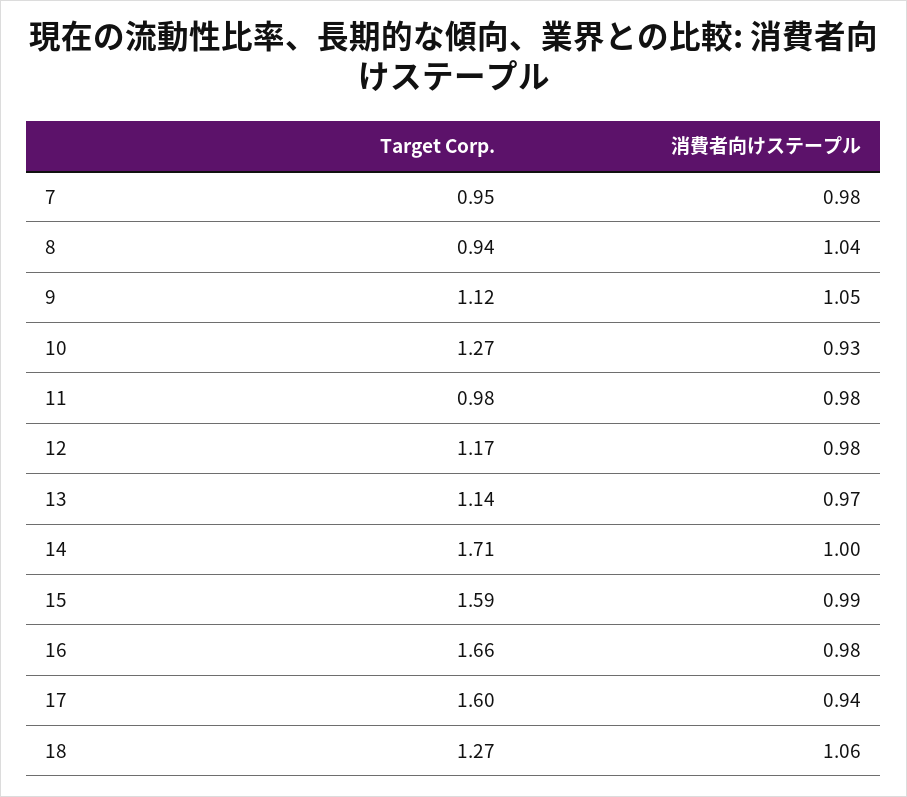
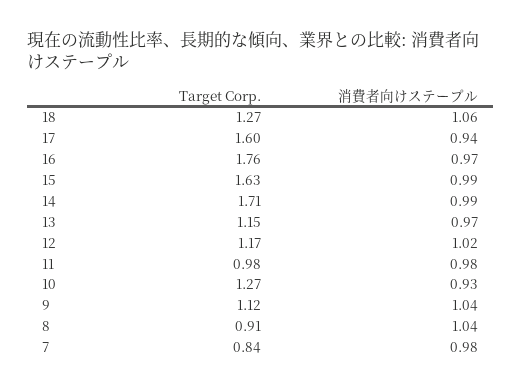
Target Corp., 7: 0.95 -> 0.84
Target Corp., 8: 0.94 -> 0.91
消費者向けステープル, 9: 1.05 -> 1.04
消費者向けステープル, 12: 0.98 -> 1.02
Target Corp., 13: 1.14 -> 1.15
消費者向けステープル, 14: 1 -> 0.99
Target Corp., 15: 1.59 -> 1.63
Target Corp., 16: 1.66 -> 1.76
消費者向けステープル, 16: 0.98 -> 0.97

